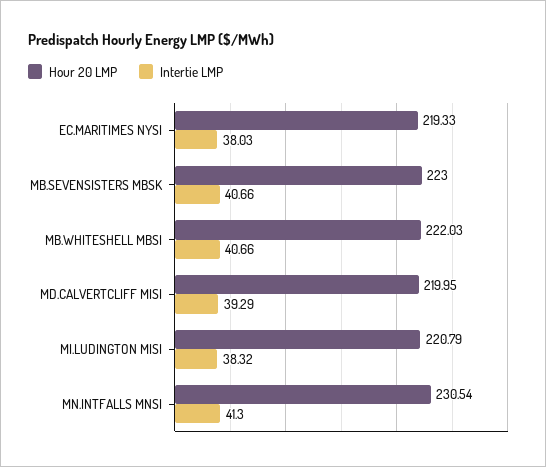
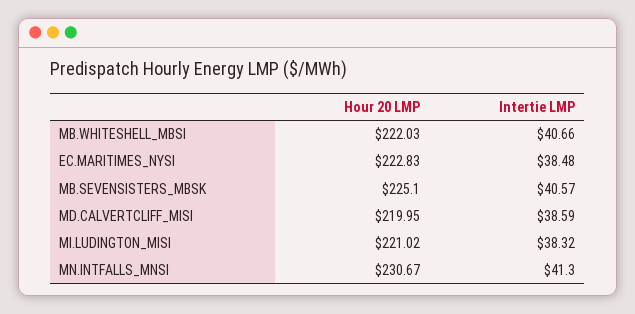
Hour 20 LMP, EC.MARITIMES NYSI: 219.33 -> 222.83
Intertie LMP, EC.MARITIMES NYSI: 38.03 -> 38.48
Hour 20 LMP, MB.SEVENSISTERS MBSK: 223 -> 225.1
Intertie LMP, MB.SEVENSISTERS MBSK: 40.66 -> 40.57
Intertie LMP, MD.CALVERTCLIFF MISI: 39.29 -> 38.59
Hour 20 LMP, MI.LUDINGTON MISI: 220.79 -> 221.02
Hour 20 LMP, MN.INTFALLS MNSI: 230.54 -> 230.67

